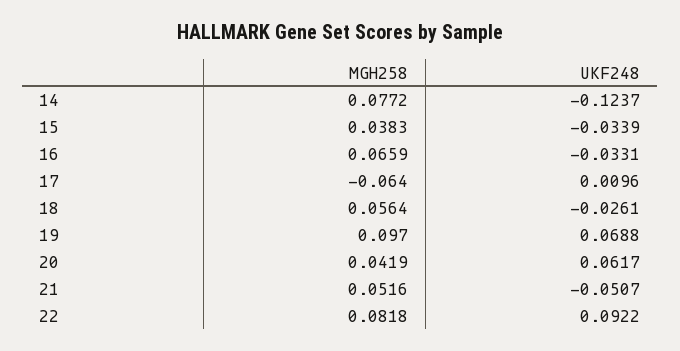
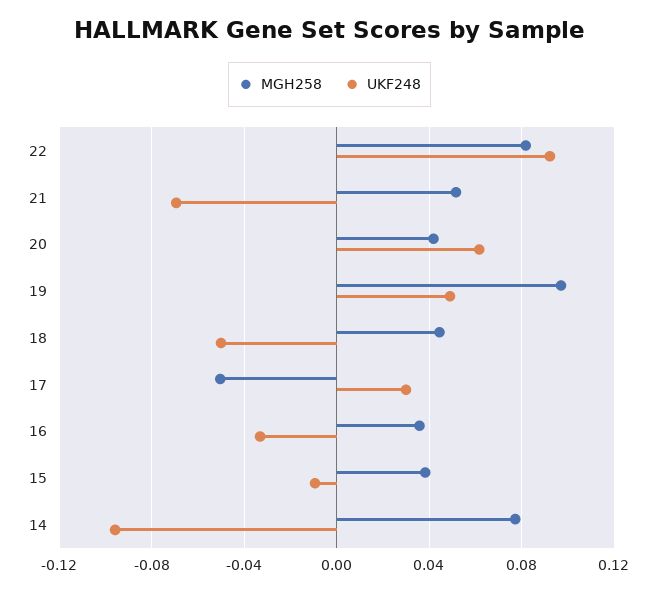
UKF248, 14: -0.1237 -> -0.095
UKF248, 15: -0.0339 -> -0.01
MGH258, 16: 0.0659 -> 0.035
MGH258, 17: -0.064 -> -0.05
UKF248, 17: 0.0096 -> 0.03
MGH258, 18: 0.0564 -> 0.045
UKF248, 18: -0.0261 -> -0.05
UKF248, 19: 0.0688 -> 0.05
UKF248, 21: -0.0507 -> -0.07

